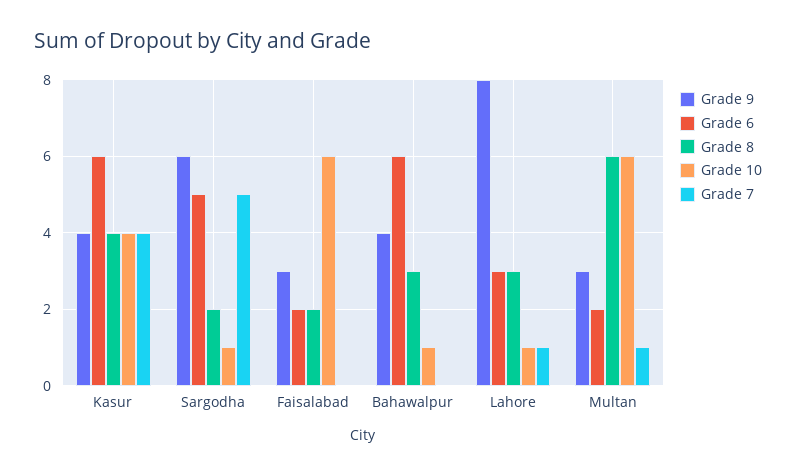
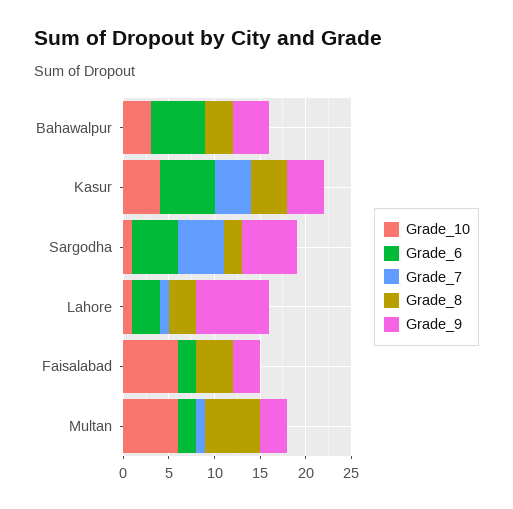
Grade 8, Faisalabad: 2 -> 4
Grade 10, Bahawalpur: 1 -> 3

